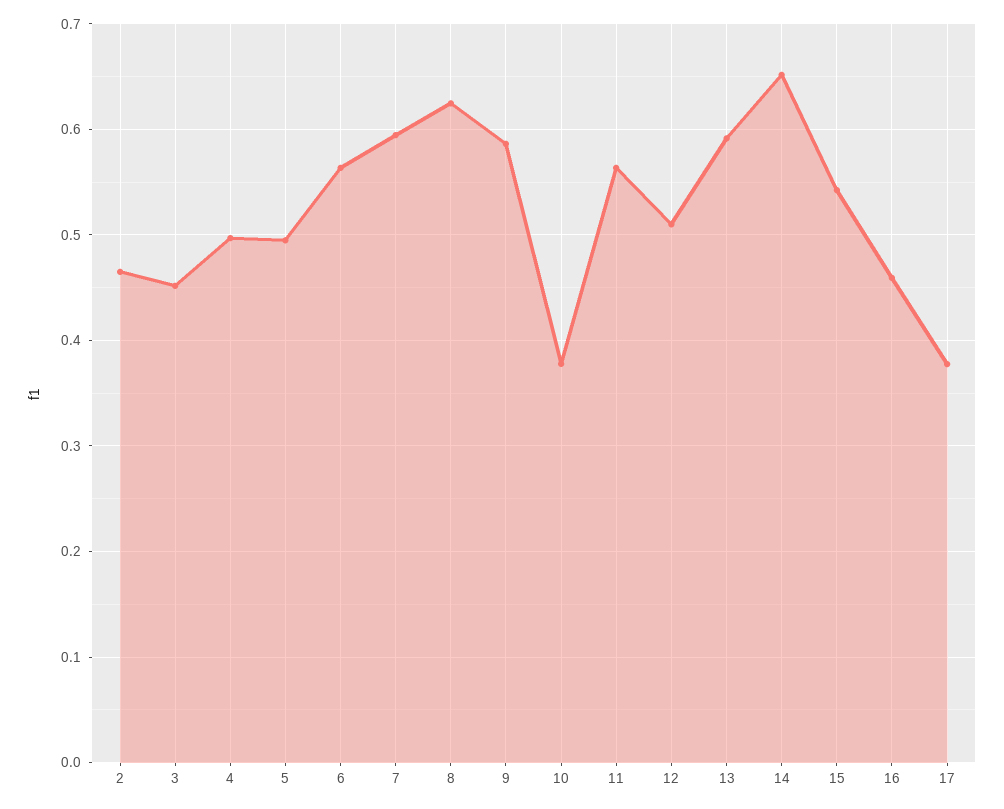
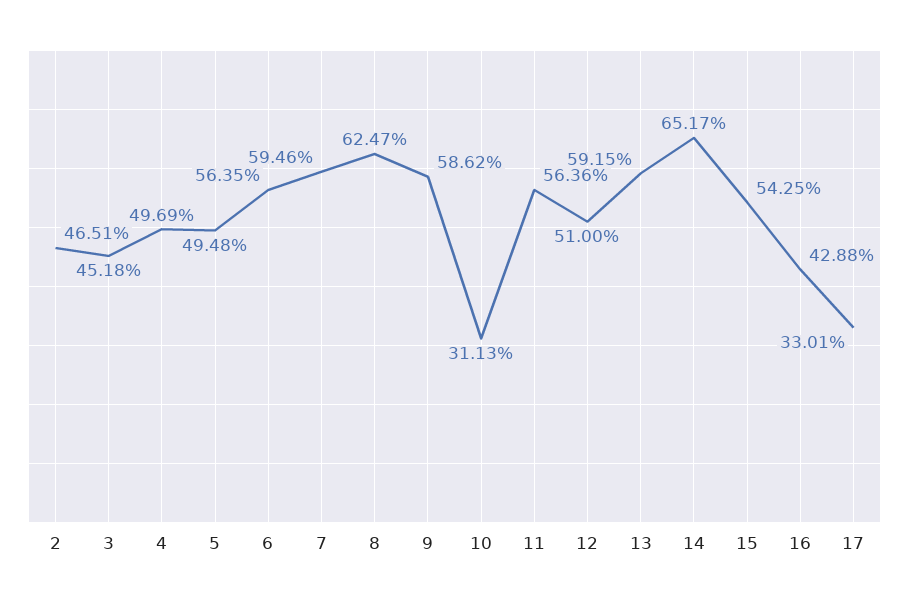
10: 0.38 -> 0.3113
16: 0.46 -> 0.4288
17: 0.38 -> 0.3301

